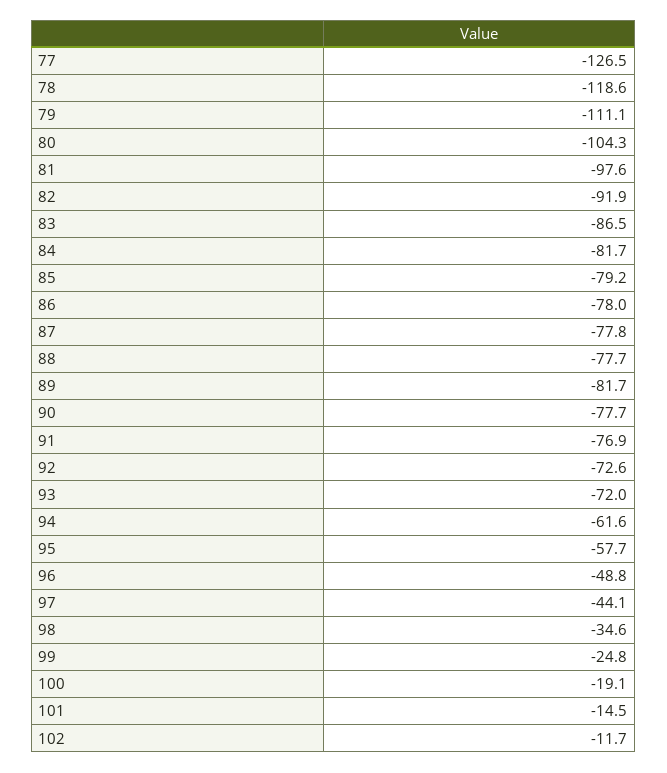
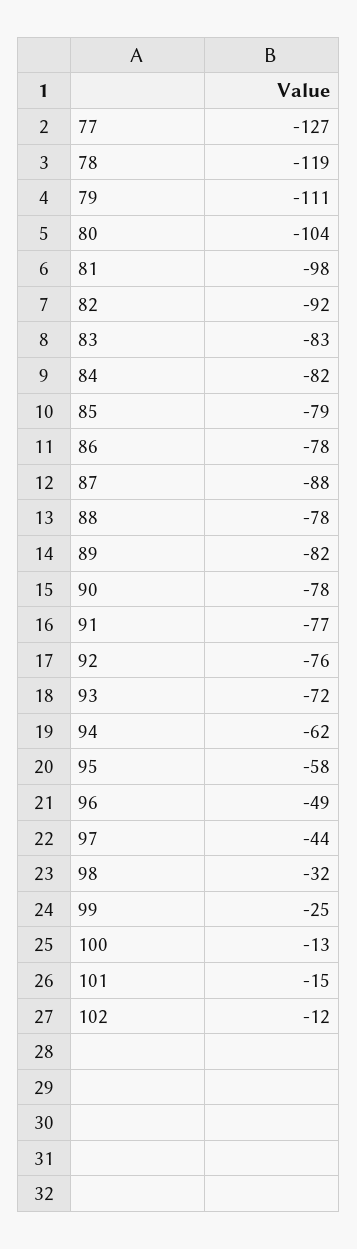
83: -86.5 -> -83
87: -77.8 -> -88
92: -72.6 -> -76
98: -34.6 -> -32
100: -19.1 -> -13

